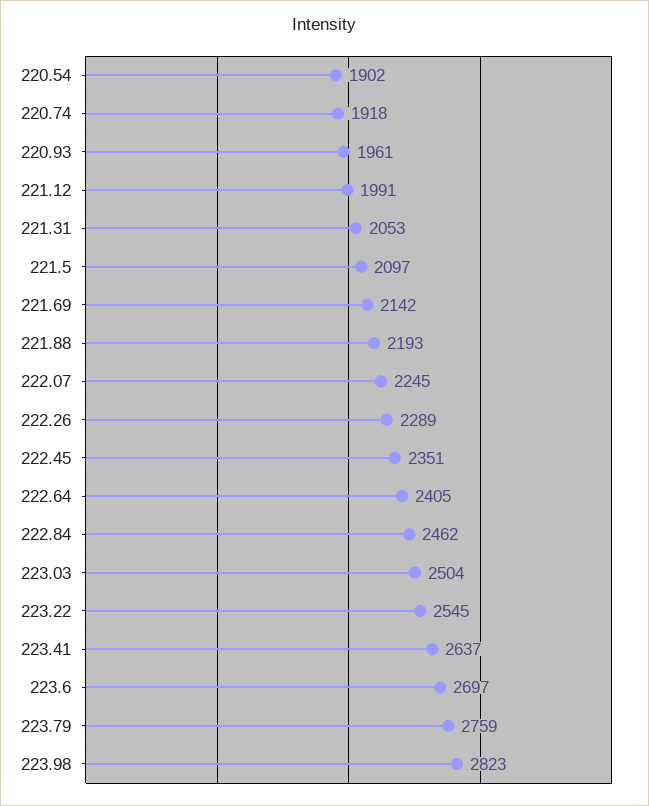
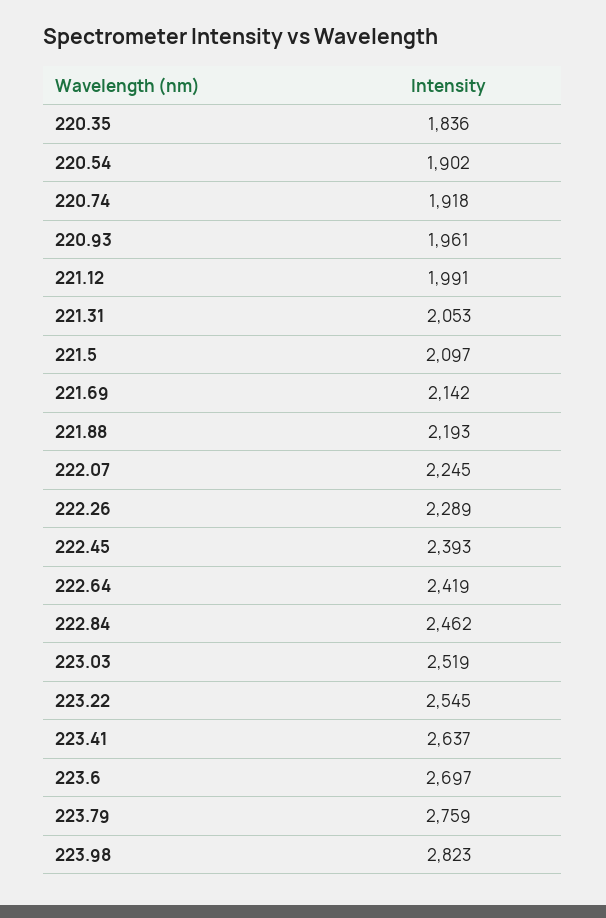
222.45: 2351 -> 2393
222.64: 2405 -> 2419
223.03: 2504 -> 2519
220.35: none -> 1836

